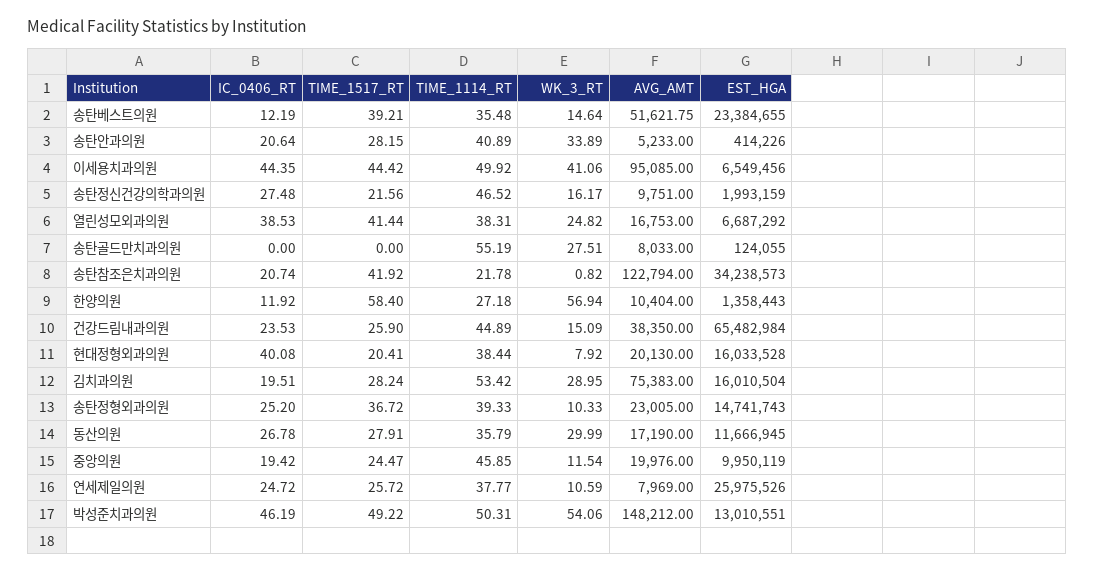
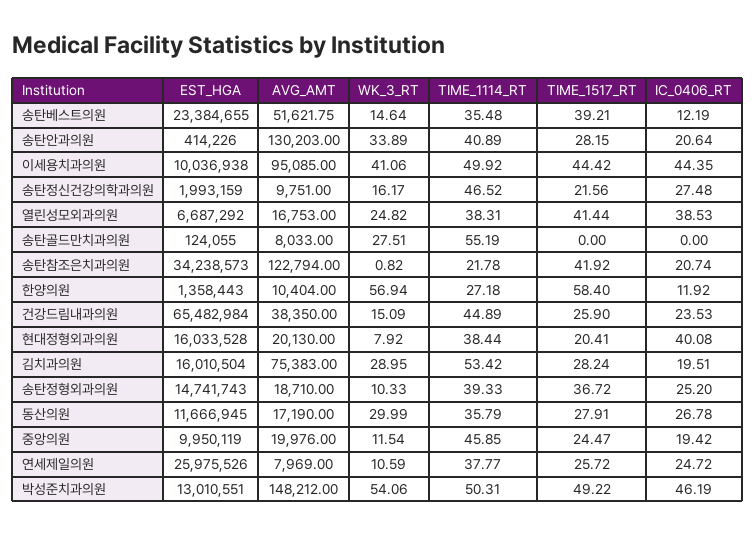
AVG_AMT, 송탄안과의원: 5233 -> 130203
EST_HGA, 이세용치과의원: 6549456 -> 10036938
AVG_AMT, 송탄정형외과의원: 23005 -> 18710

